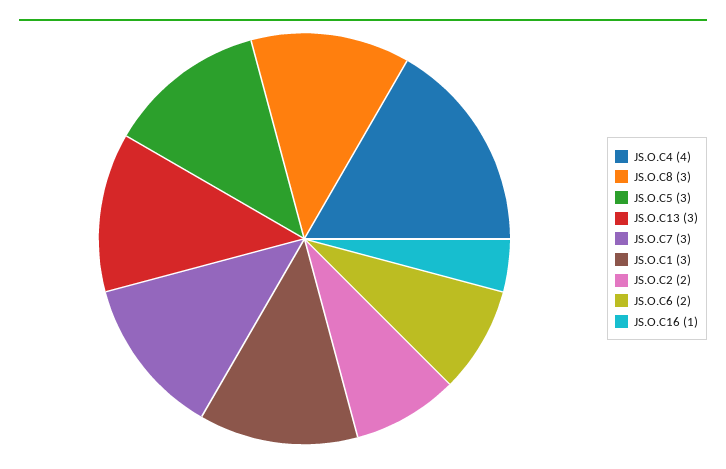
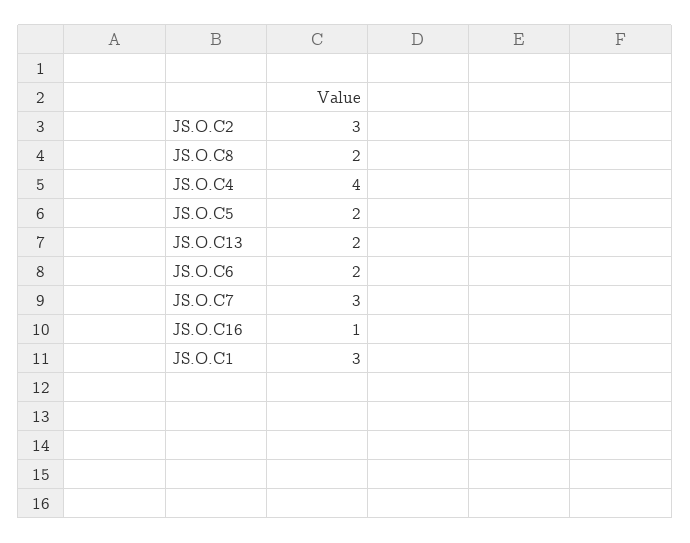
JS.O.C8: 3 -> 2
JS.O.C5: 3 -> 2
JS.O.C13: 3 -> 2
JS.O.C2: 2 -> 3

